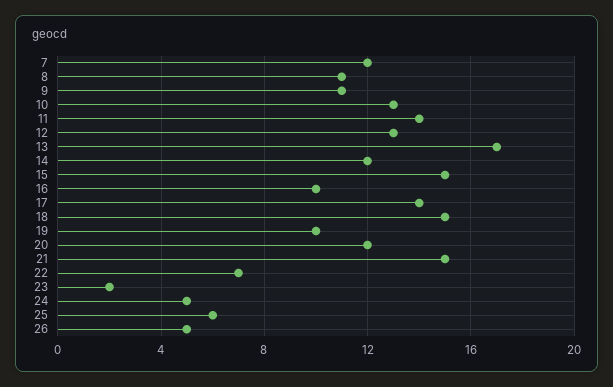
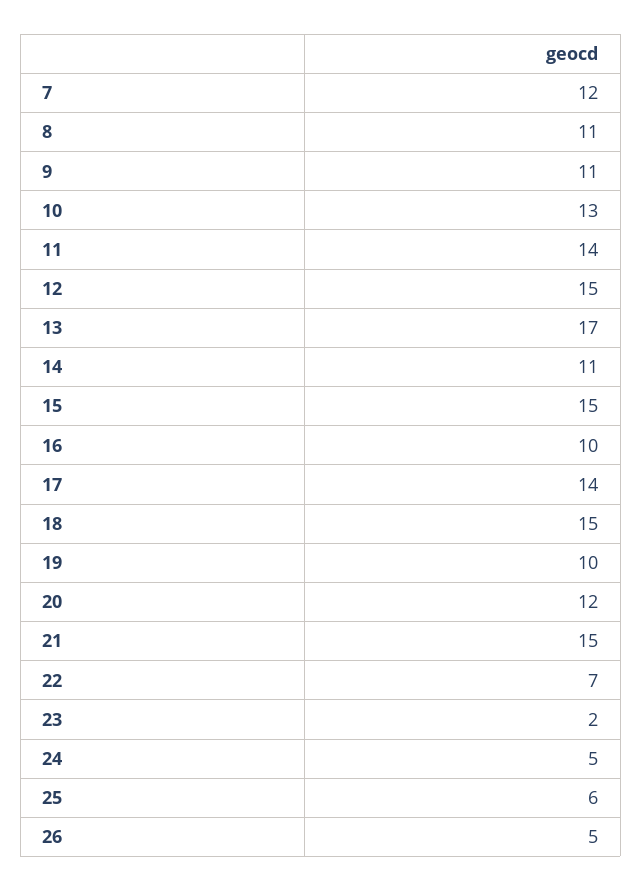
12: 13 -> 15
14: 12 -> 11

